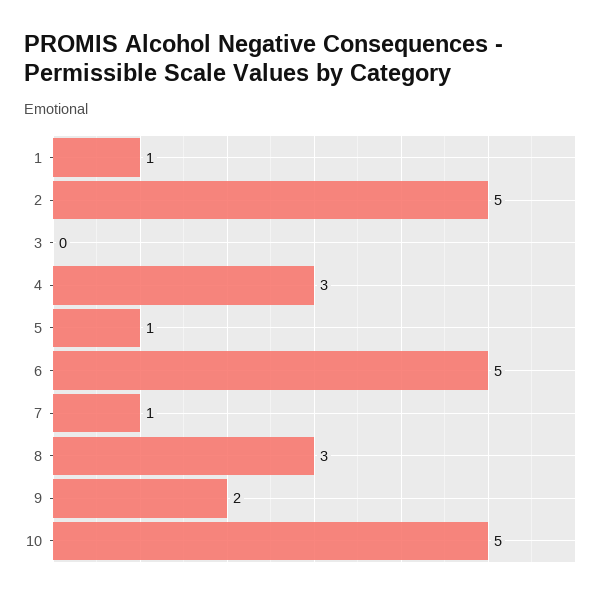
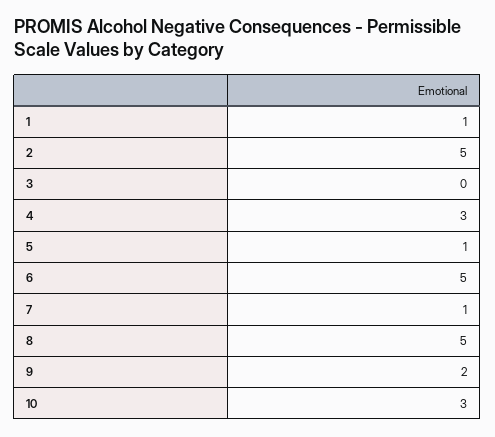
8: 3 -> 5
10: 5 -> 3

